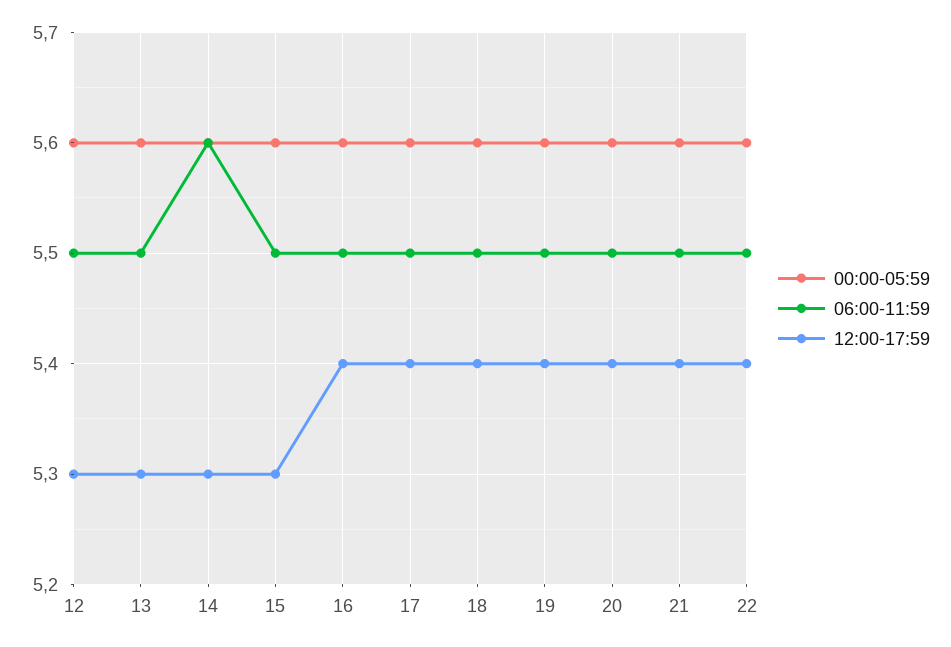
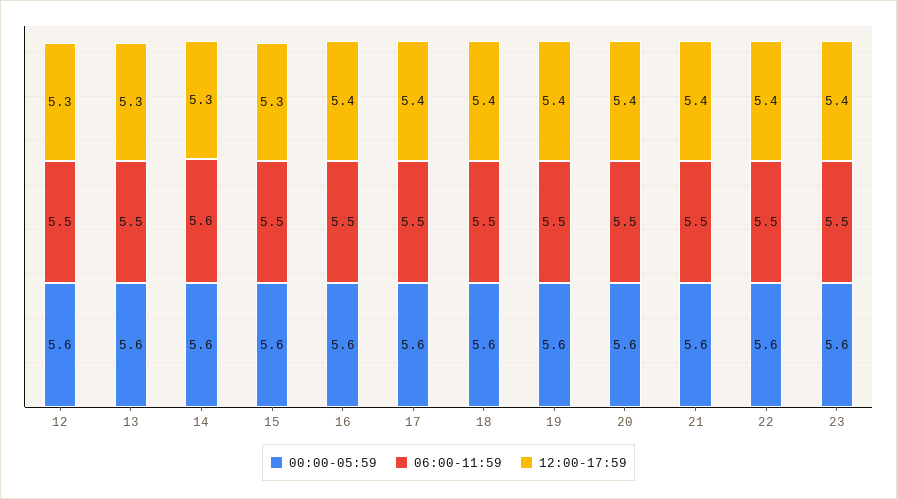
00:00-05:59, 23: none -> 5.6
06:00-11:59, 23: none -> 5.5
12:00-17:59, 23: none -> 5.4

